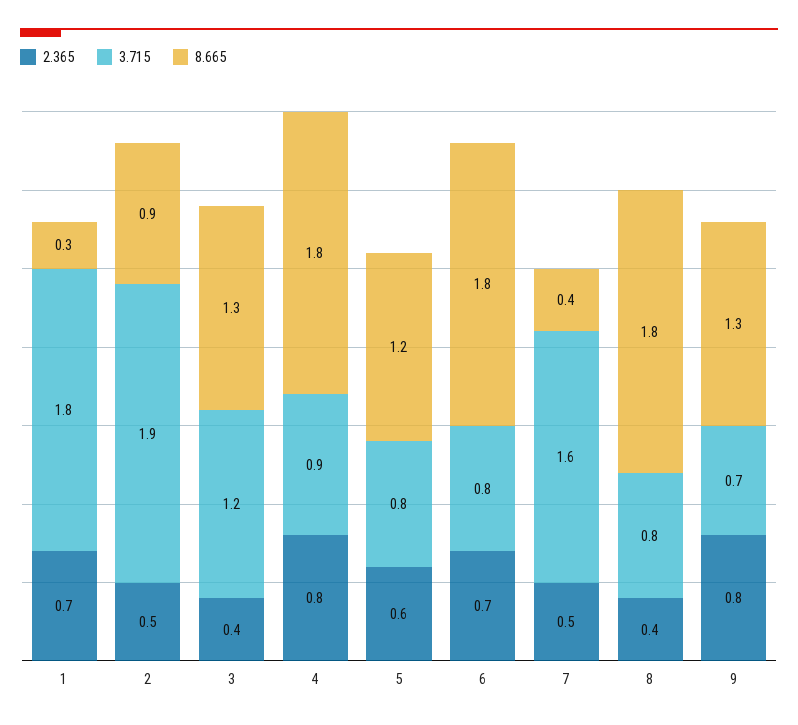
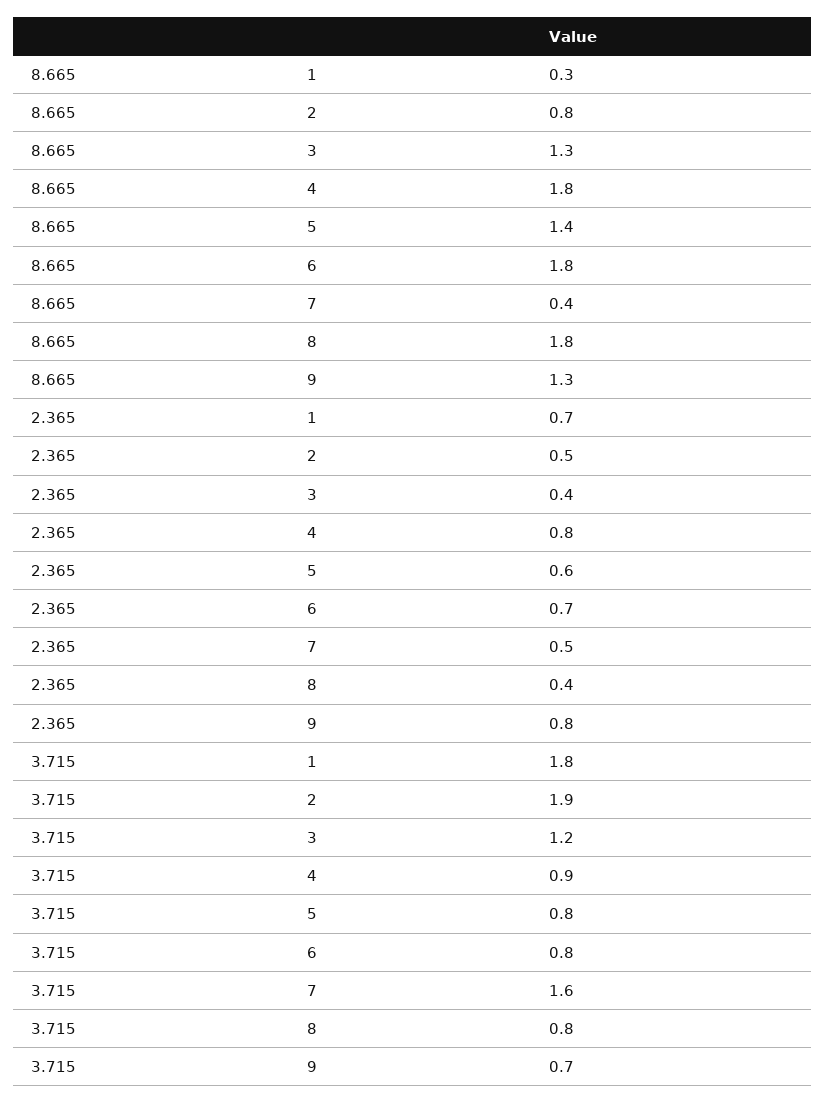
8.665, 2: 0.9 -> 0.8
8.665, 5: 1.2 -> 1.4

